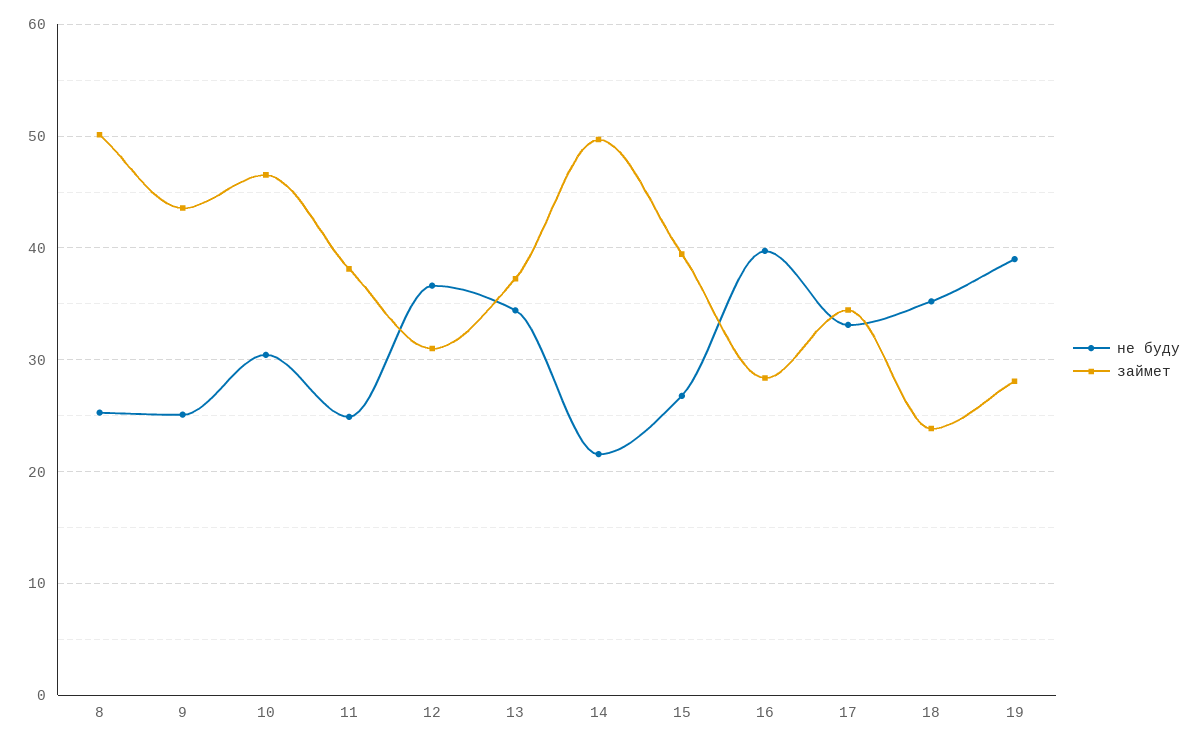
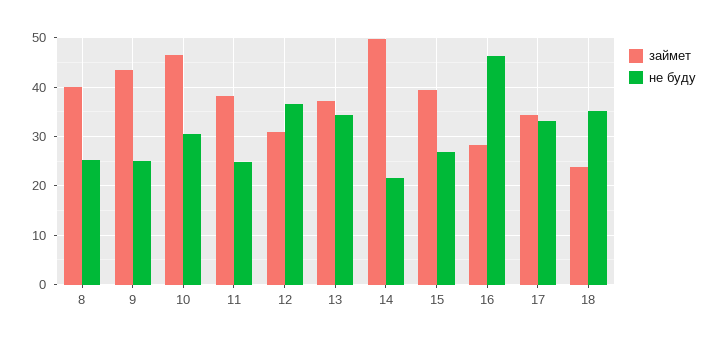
займет, 8: 50 -> 40
не буду, 16: 40 -> 46
не буду, 19: 39 -> none
займет, 19: 28 -> none

